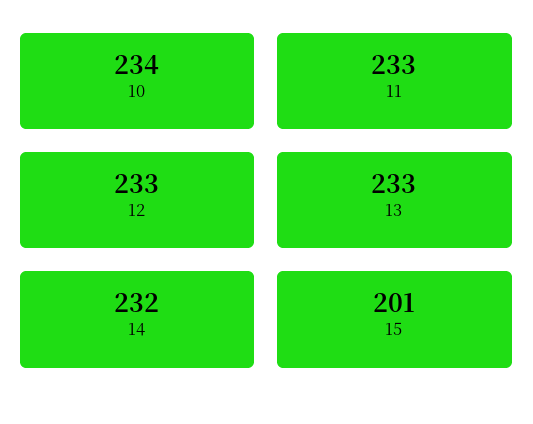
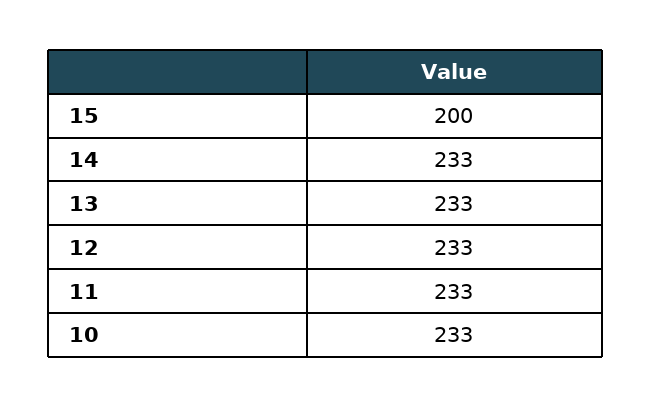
10: 234 -> 233
14: 232 -> 233
15: 201 -> 200

